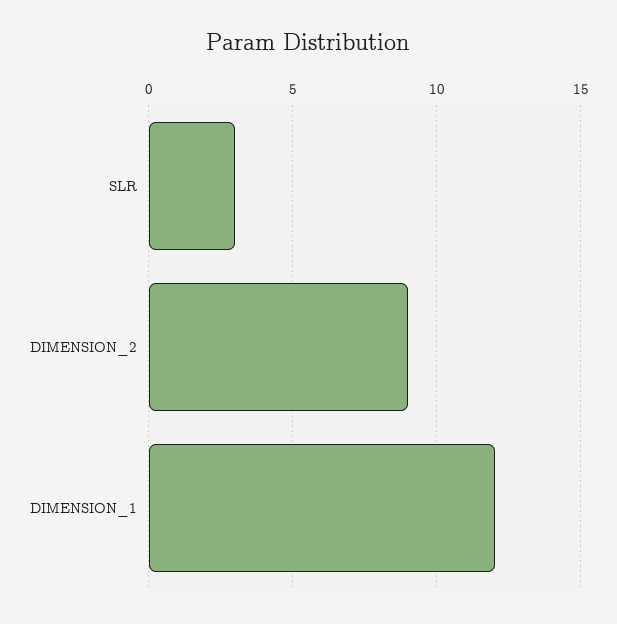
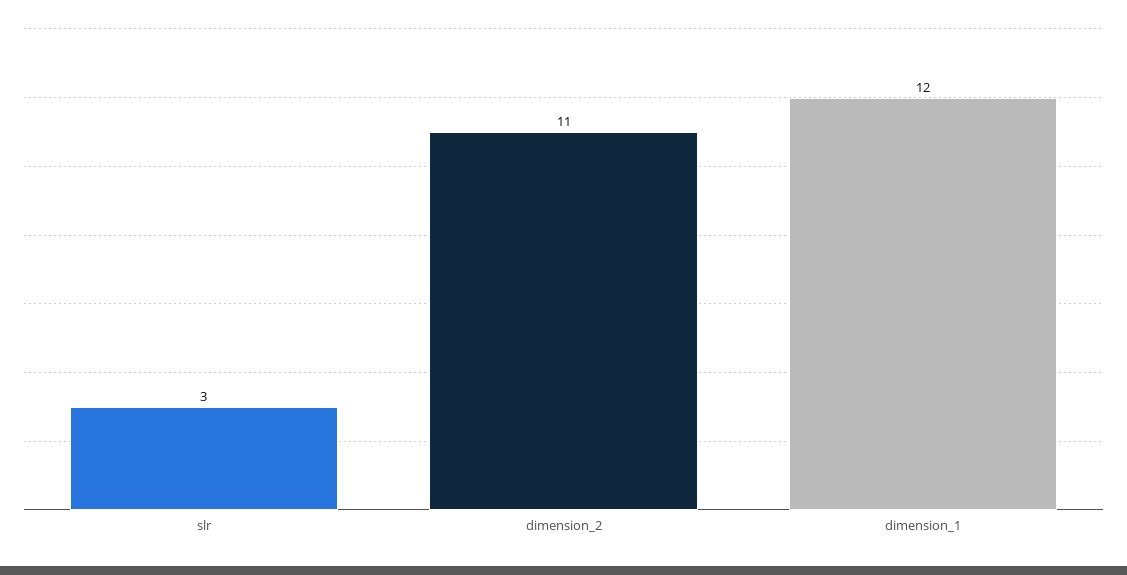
DIMENSION_2: 9 -> 11

